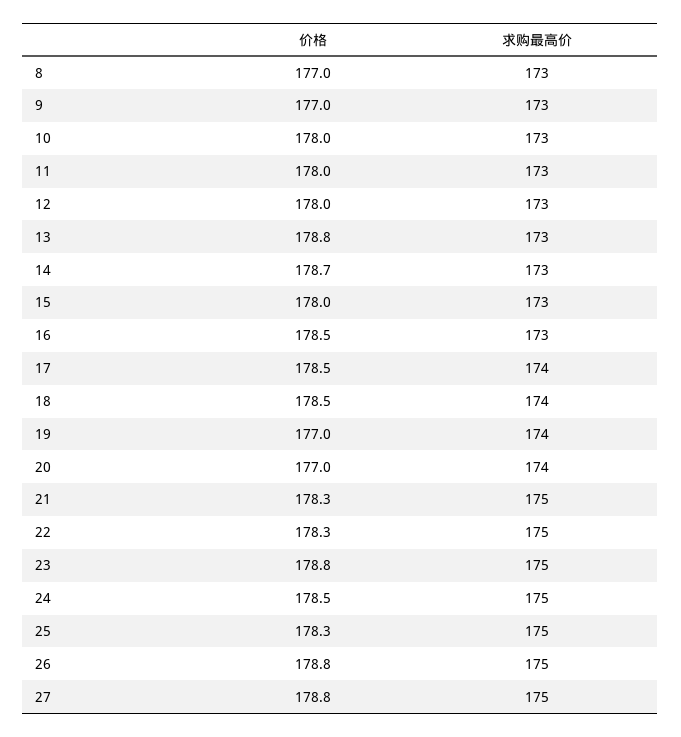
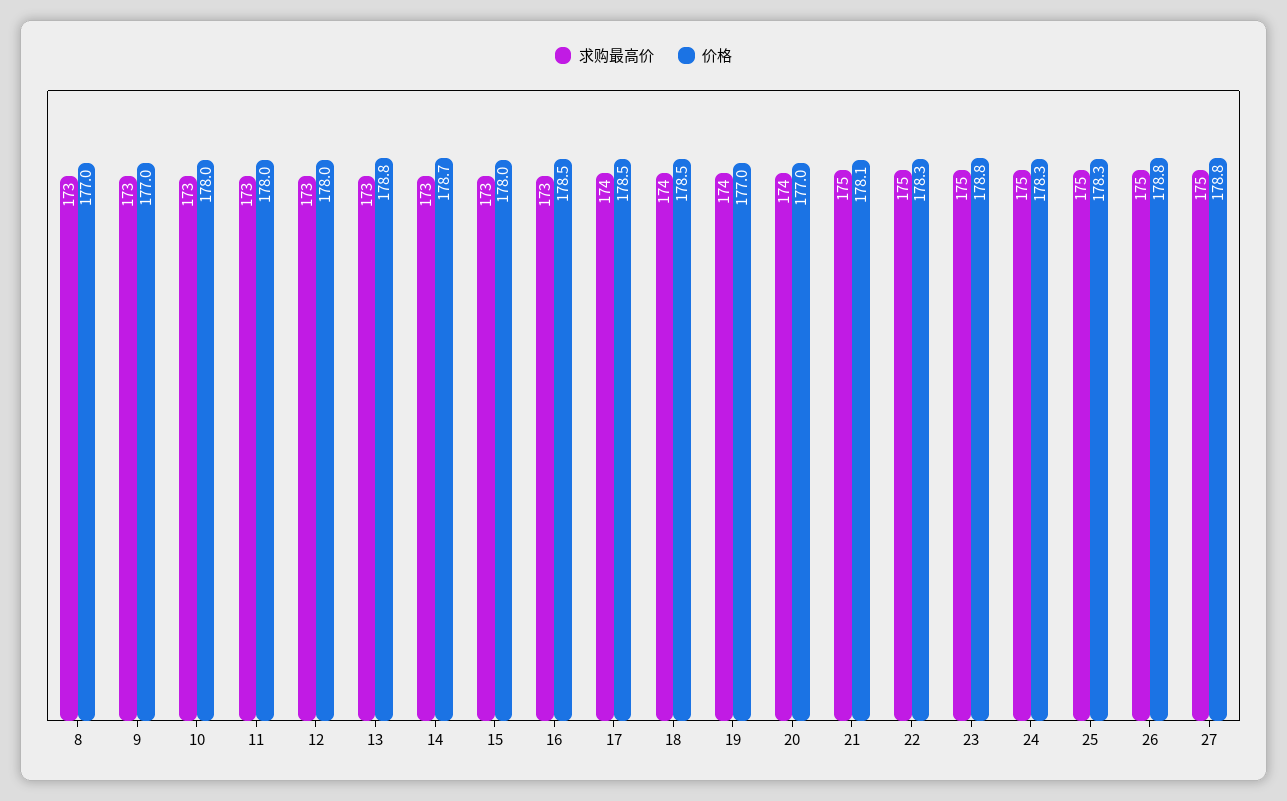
价格, 21: 178.3 -> 178.1
价格, 24: 178.5 -> 178.3

